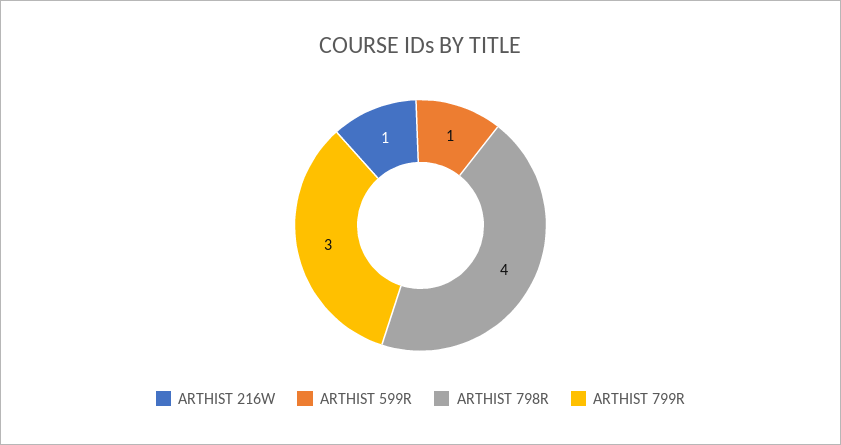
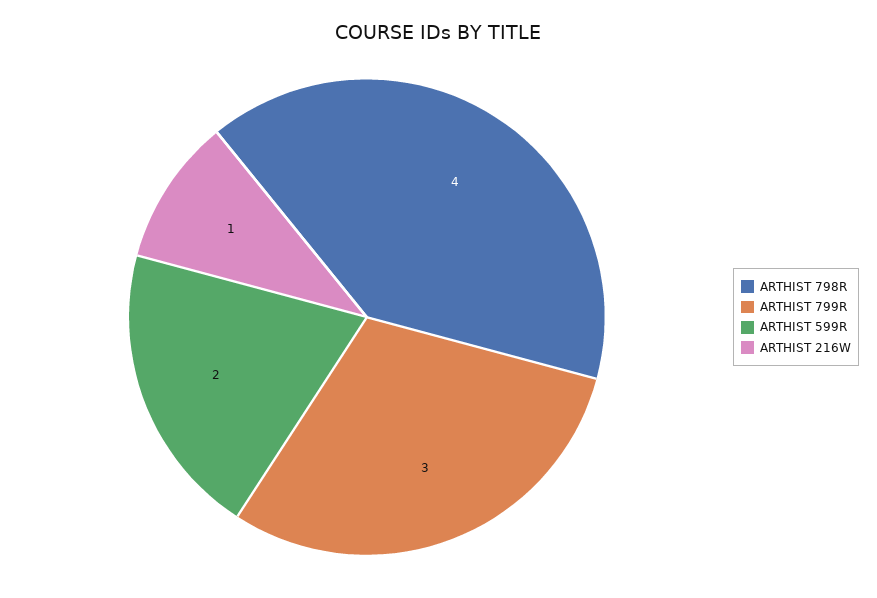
ARTHIST 599R: 1 -> 2

